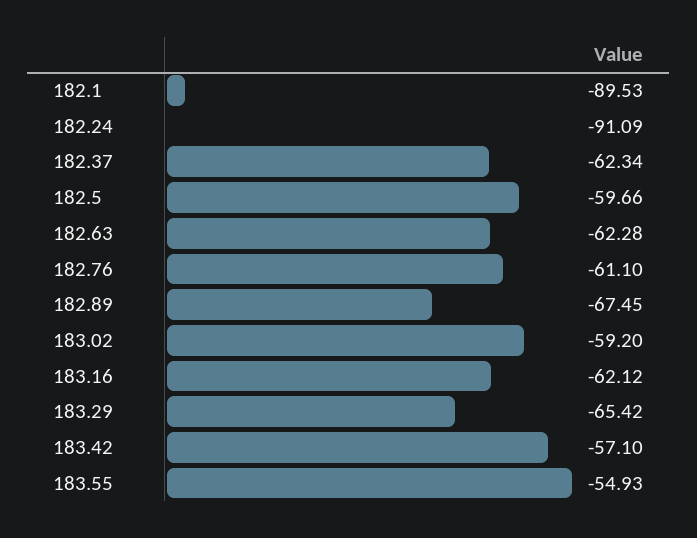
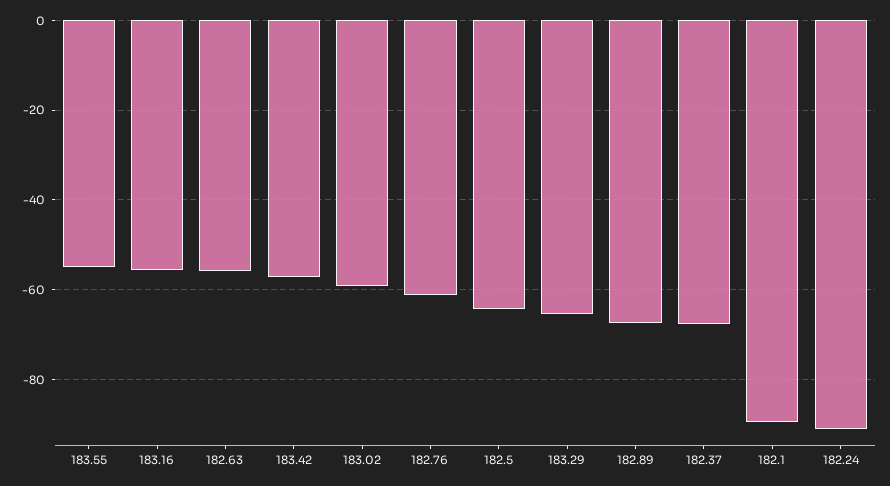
182.37: -62.34 -> -68
182.5: -59.66 -> -64
182.63: -62.28 -> -56
183.16: -62.12 -> -56

